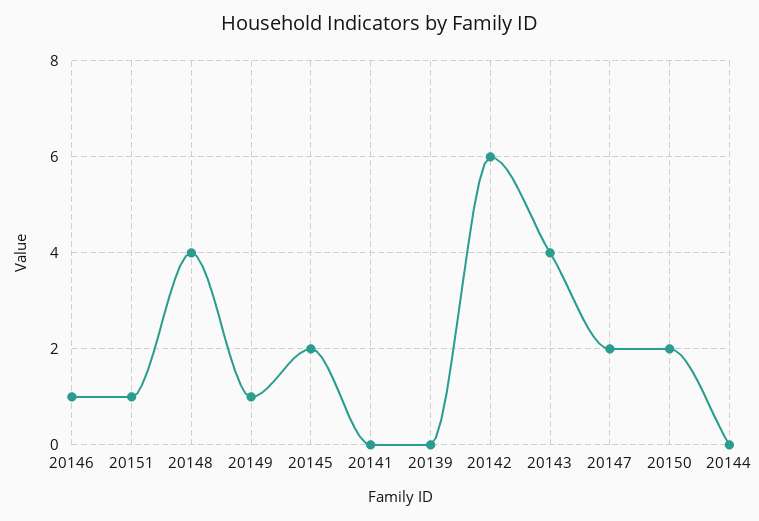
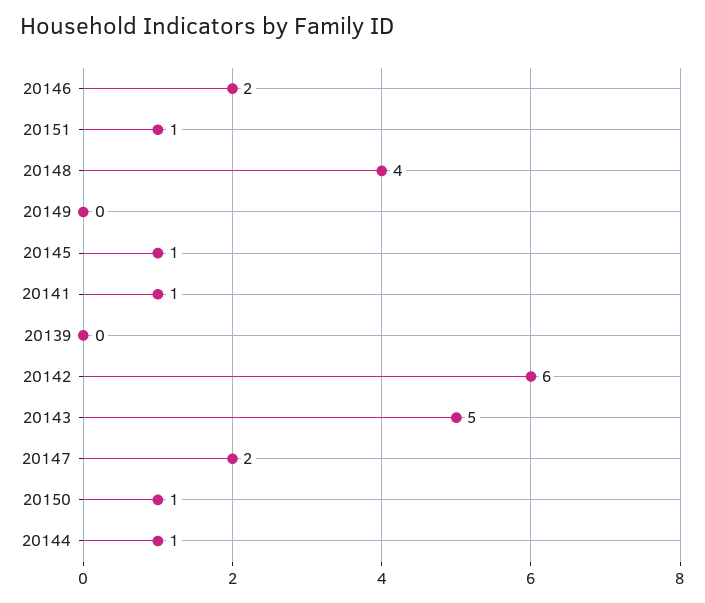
20146: 1 -> 2
20149: 1 -> 0
20145: 2 -> 1
20141: 0 -> 1
20143: 4 -> 5
20150: 2 -> 1
20144: 0 -> 1

